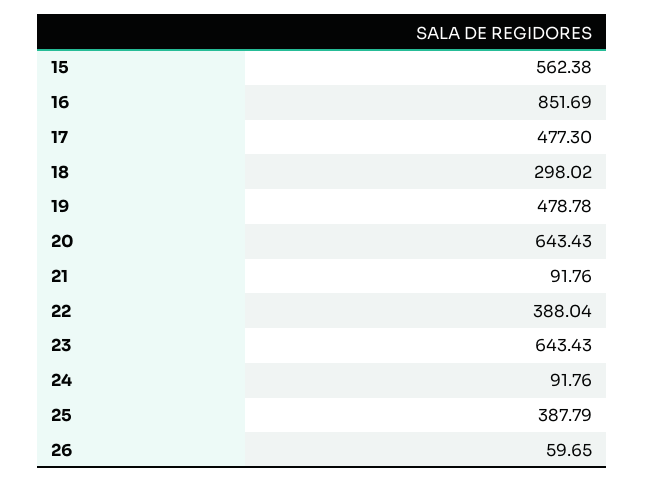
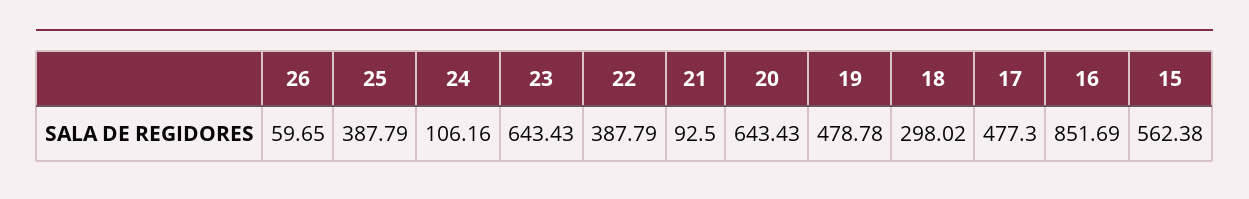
21: 91.76 -> 92.5
22: 388.04 -> 387.79
24: 91.76 -> 106.16

